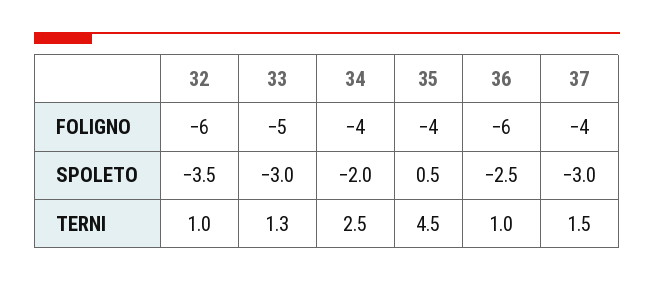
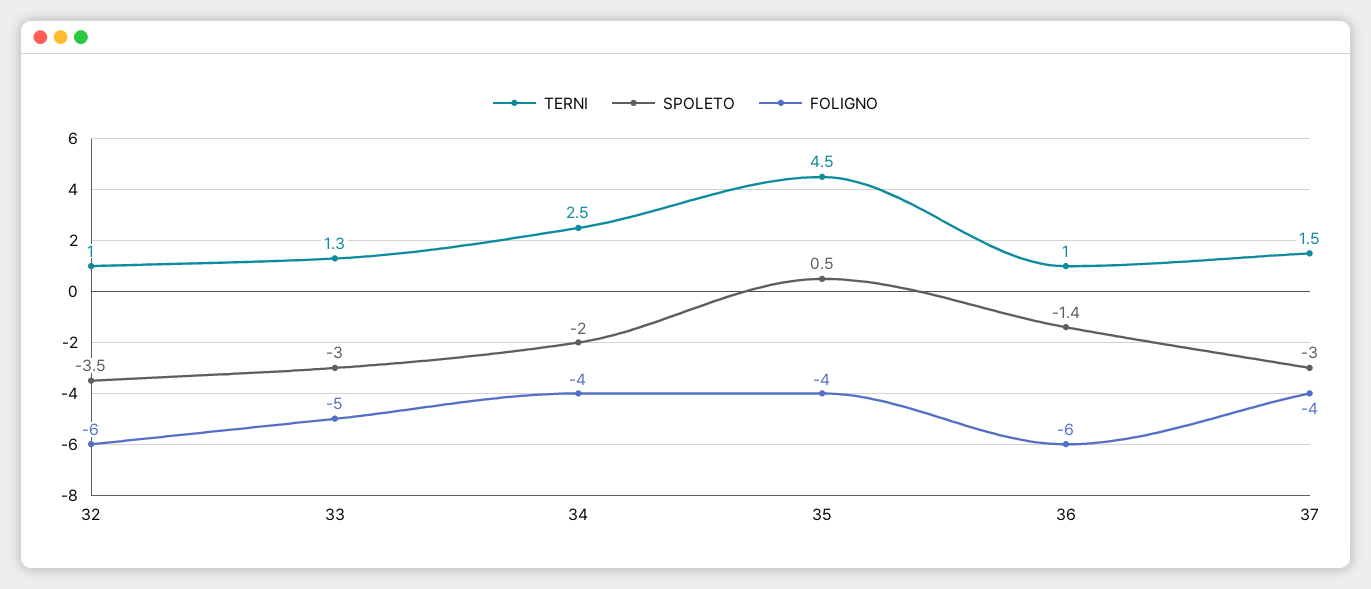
SPOLETO, 36: -2.5 -> -1.4

